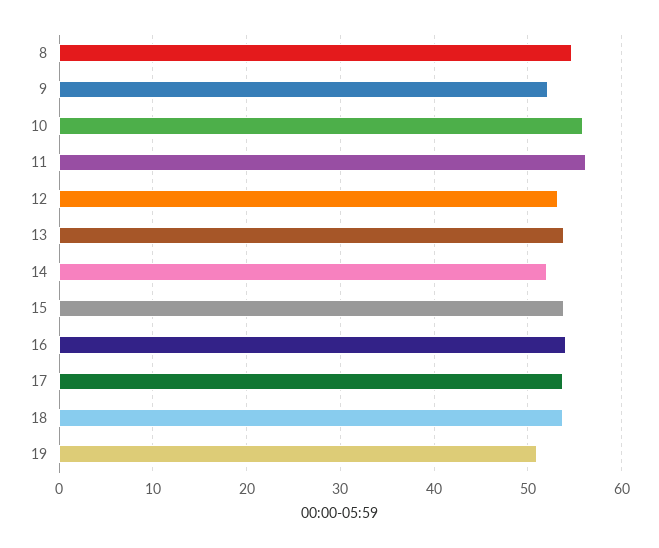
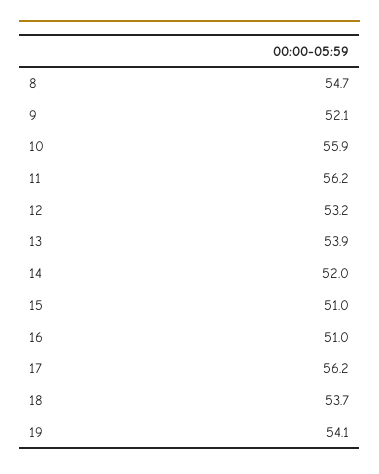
15: 54 -> 51
16: 54 -> 51
17: 54 -> 56.2
19: 51 -> 54.1

